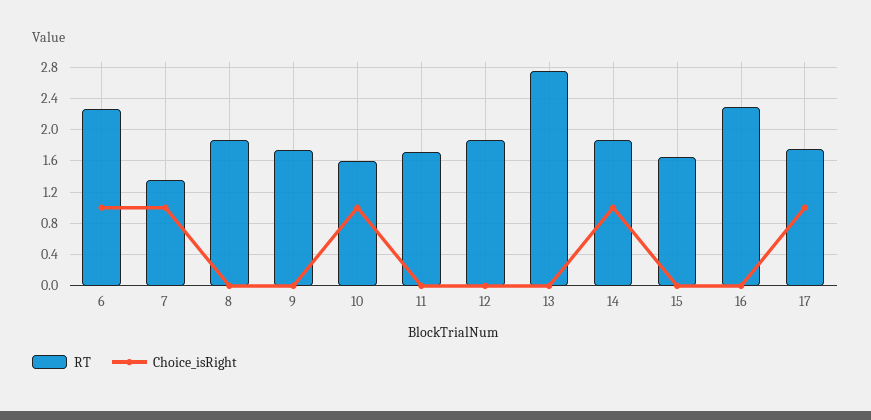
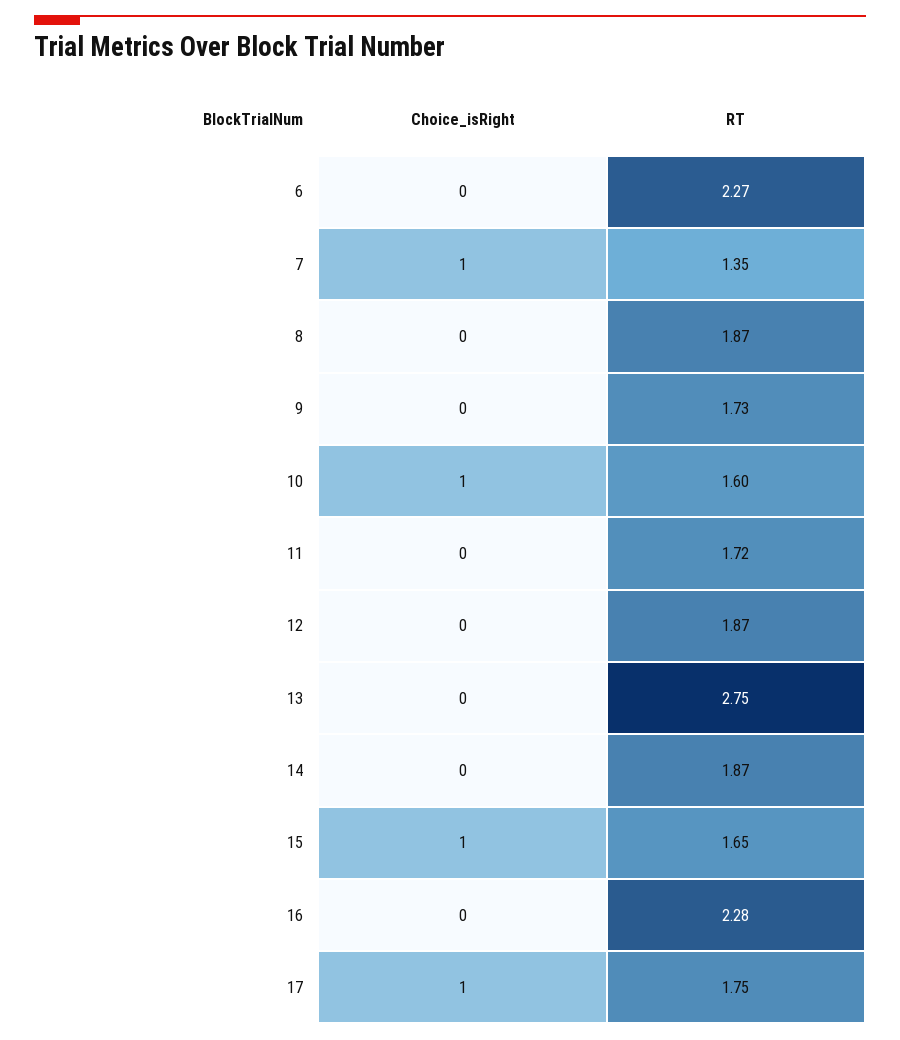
Choice_isRight, 6: 1 -> 0
Choice_isRight, 14: 1 -> 0
Choice_isRight, 15: 0 -> 1

